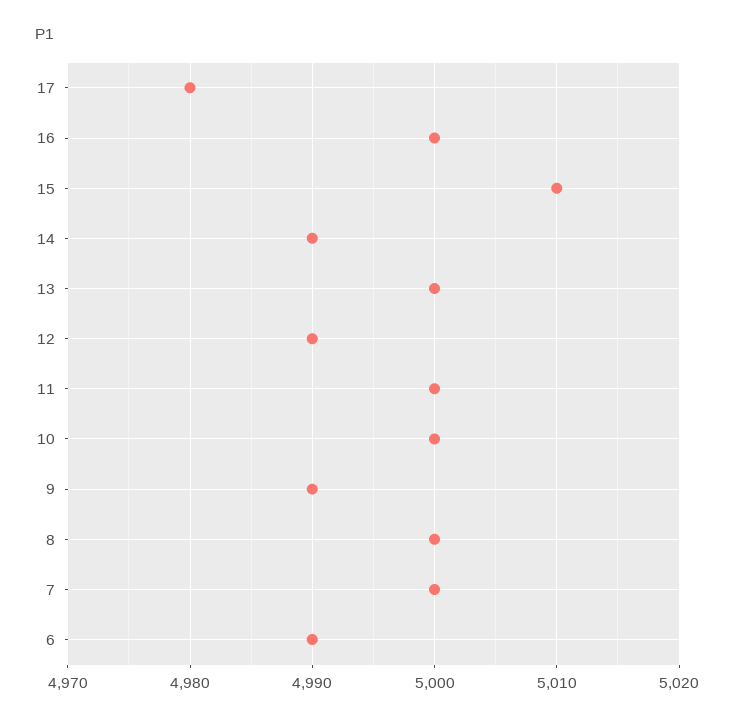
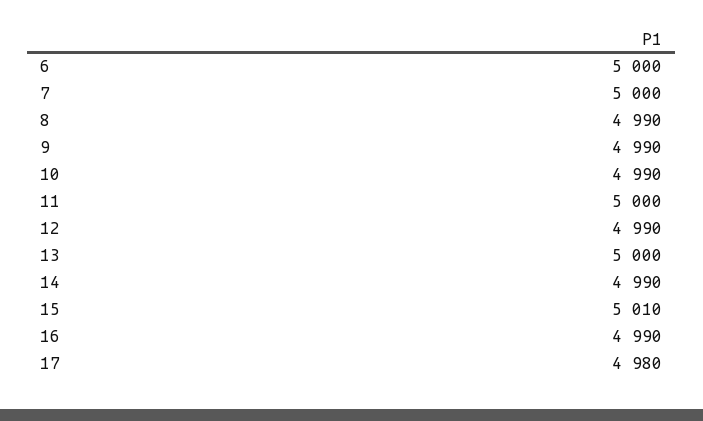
16: 5000 -> 4990
10: 5000 -> 4990
8: 5000 -> 4990
6: 4990 -> 5000

